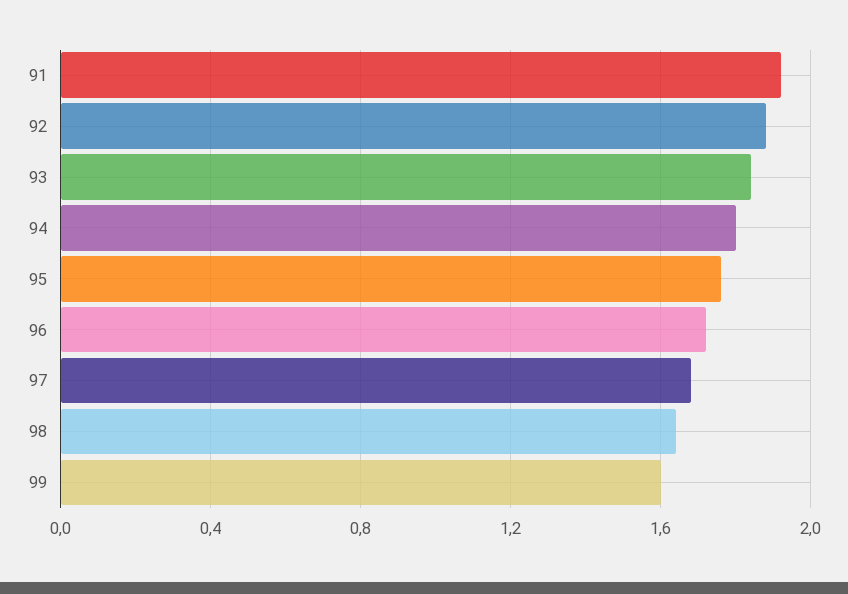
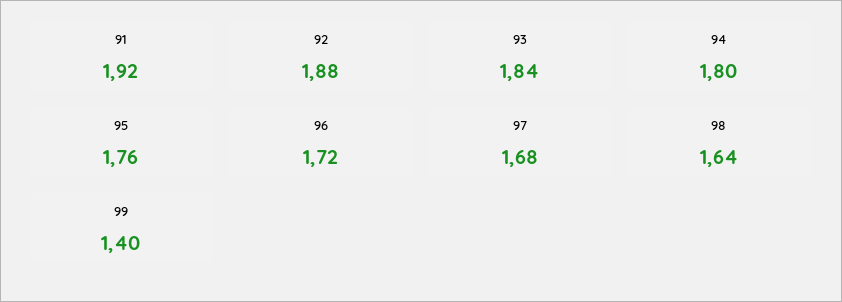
99: 1.6 -> 1.4

